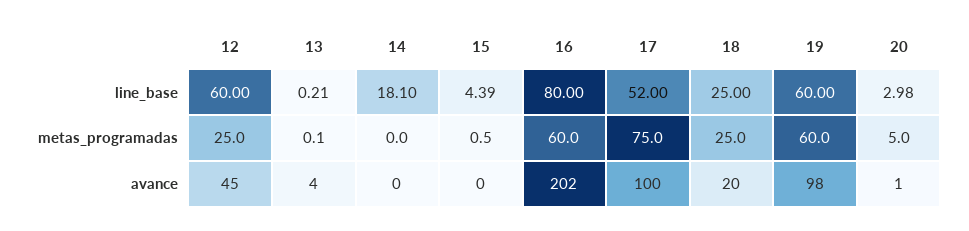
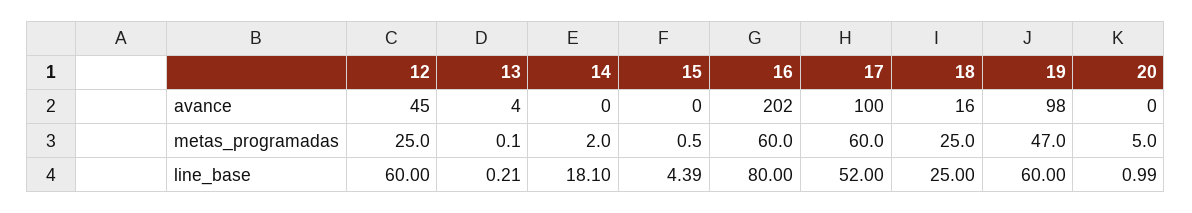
20, line_base: 2.98 -> 0.99
14, metas_programadas: 0 -> 2
17, metas_programadas: 75 -> 60
19, metas_programadas: 60 -> 47
18, avance: 20 -> 16
20, avance: 1 -> 0

